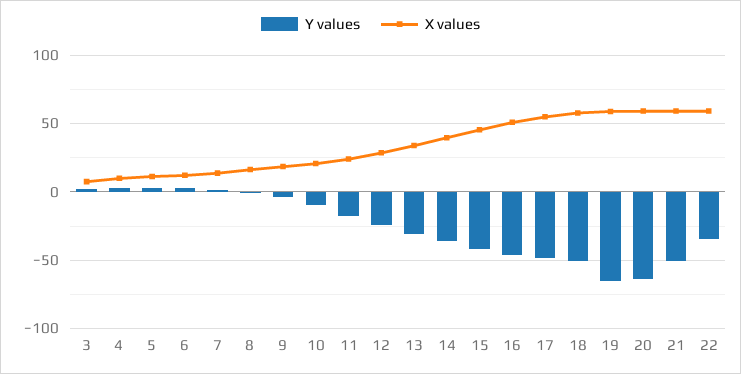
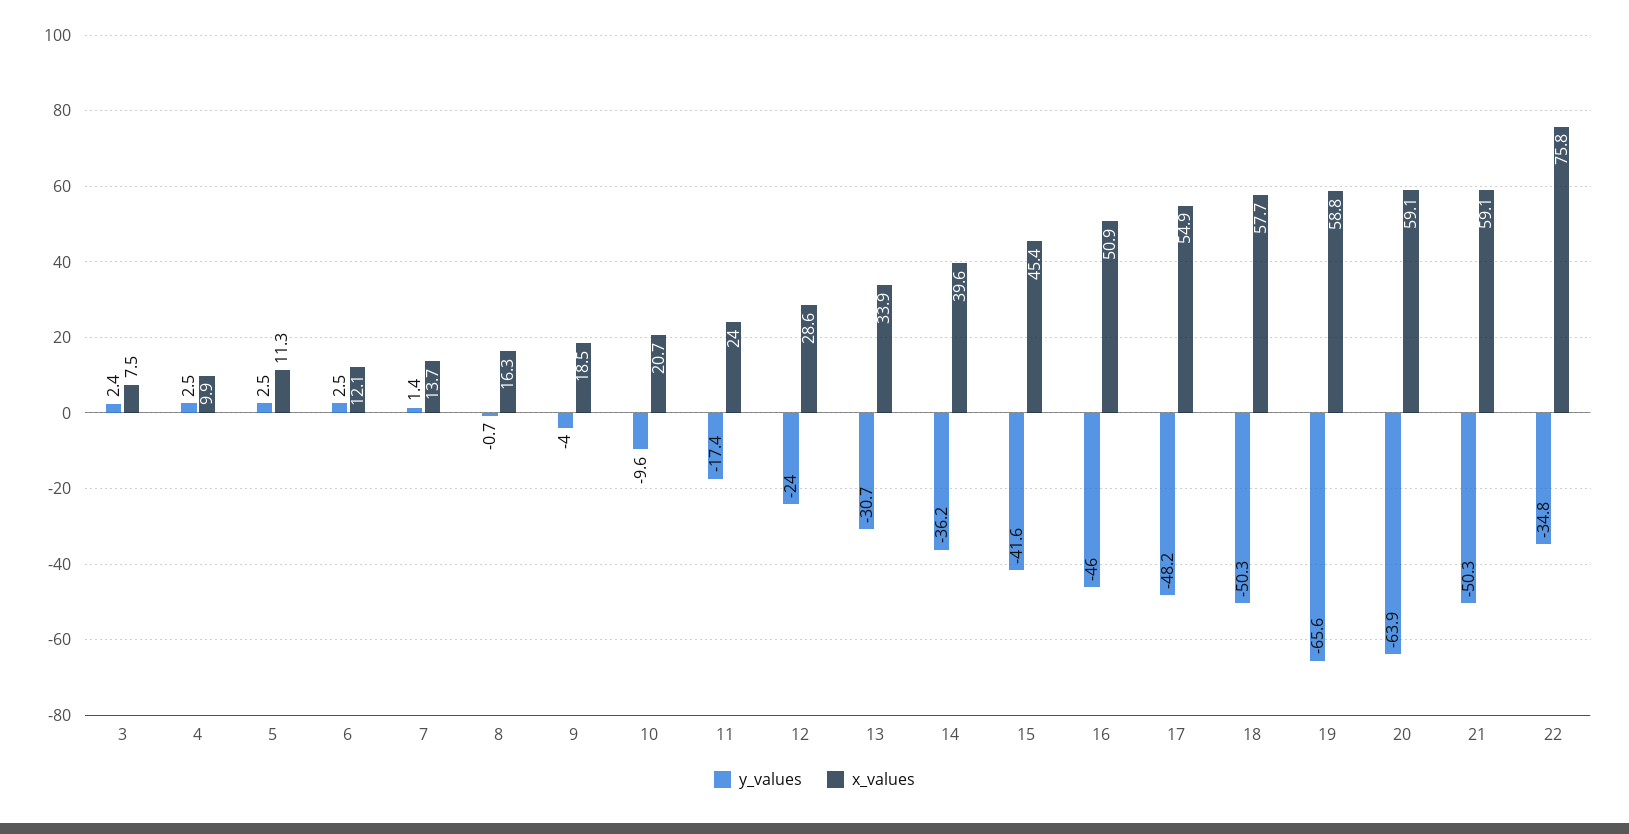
X values, 22: 60 -> 75.8

